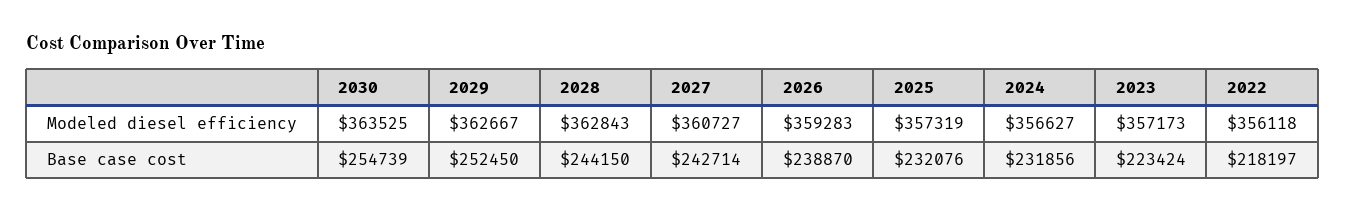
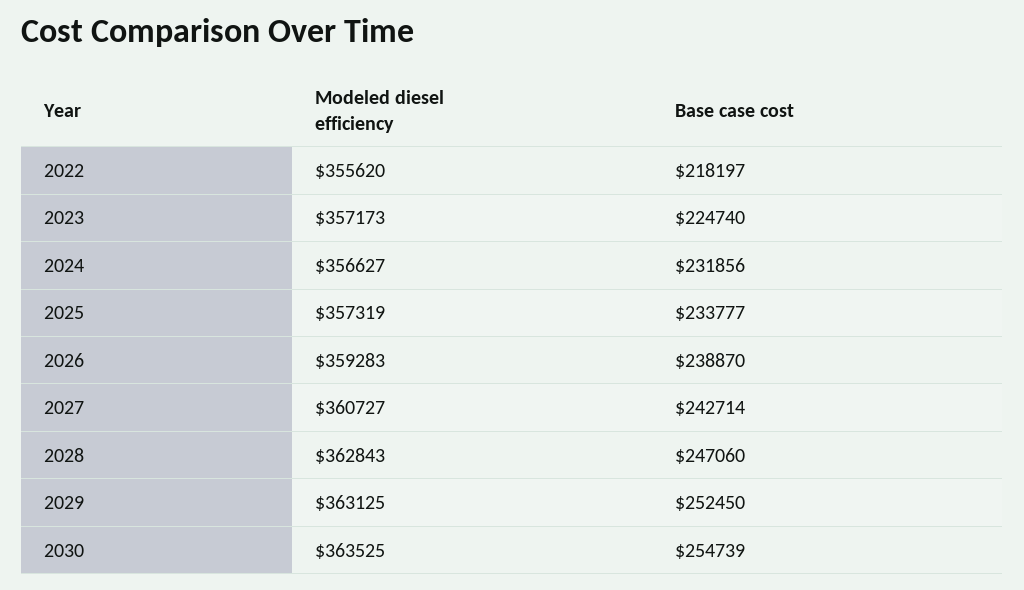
2029, Modeled diesel efficiency: 362667 -> 363125
2022, Modeled diesel efficiency: 356118 -> 355620
2028, Base case cost: 244150 -> 247060
2025, Base case cost: 232076 -> 233777
2023, Base case cost: 223424 -> 224740

